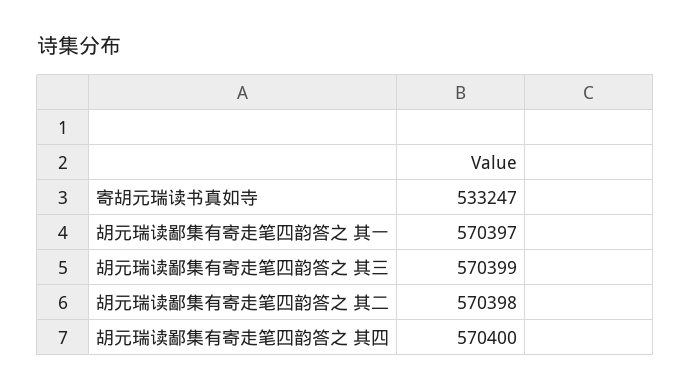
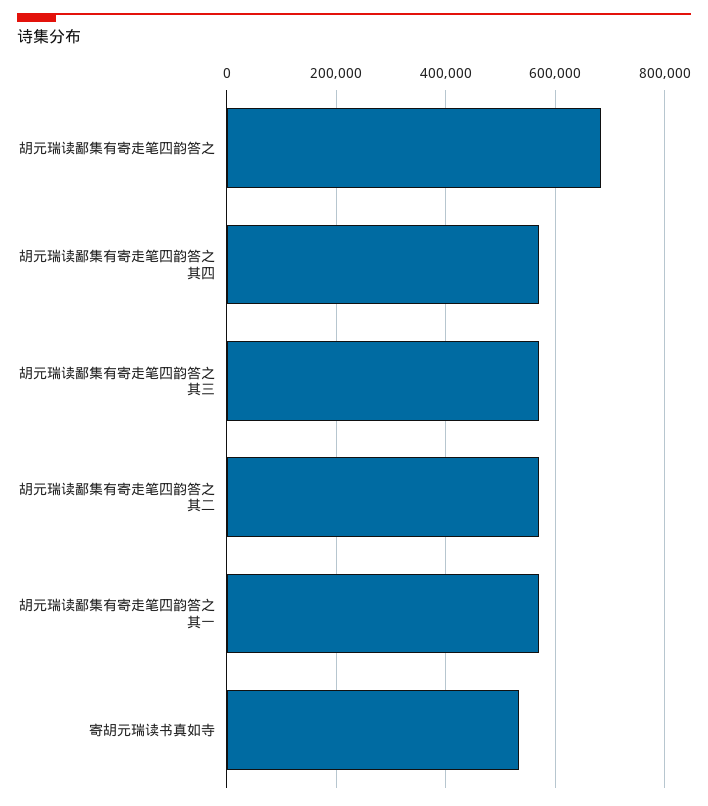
胡元瑞读鄙集有寄走笔四韵答之: none -> 680000

